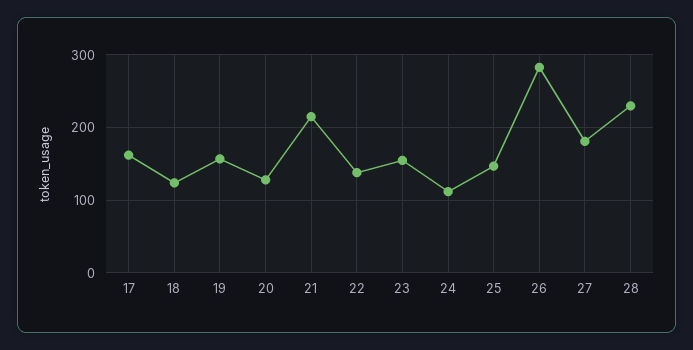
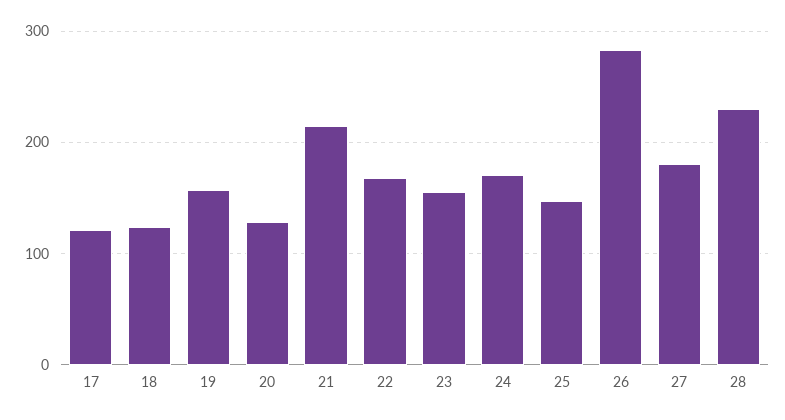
17: 160 -> 120
22: 140 -> 170
24: 110 -> 170

